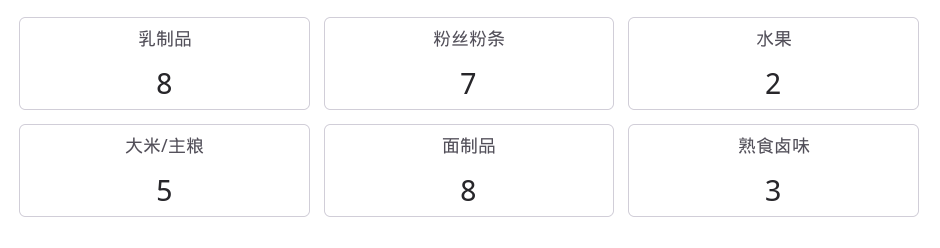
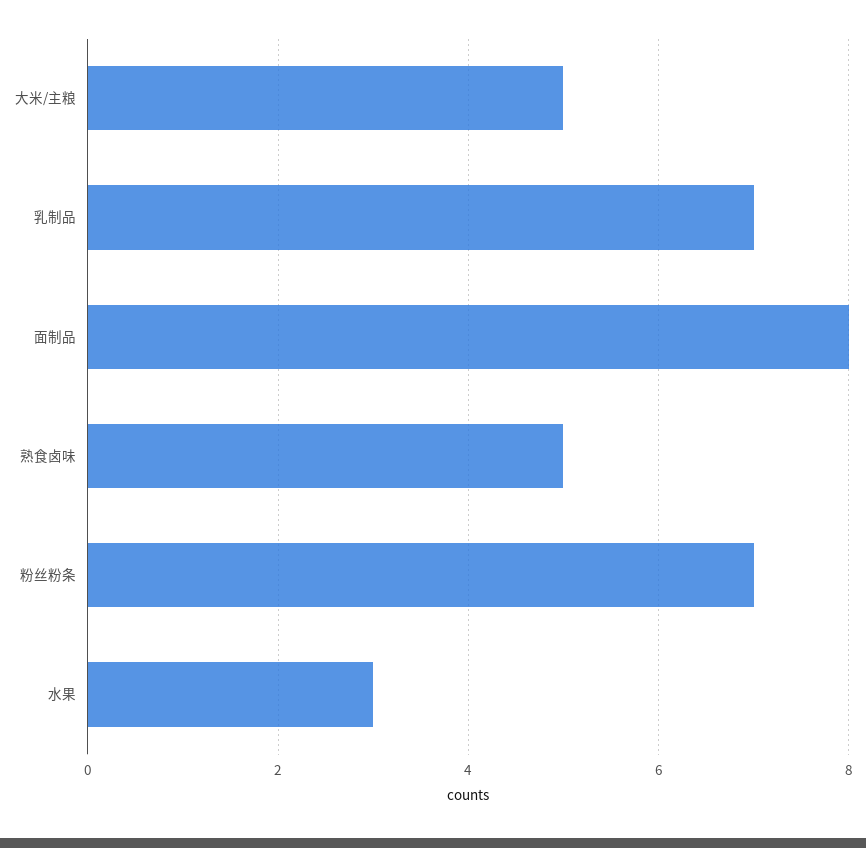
乳制品: 8 -> 7
水果: 2 -> 3
熟食卤味: 3 -> 5

